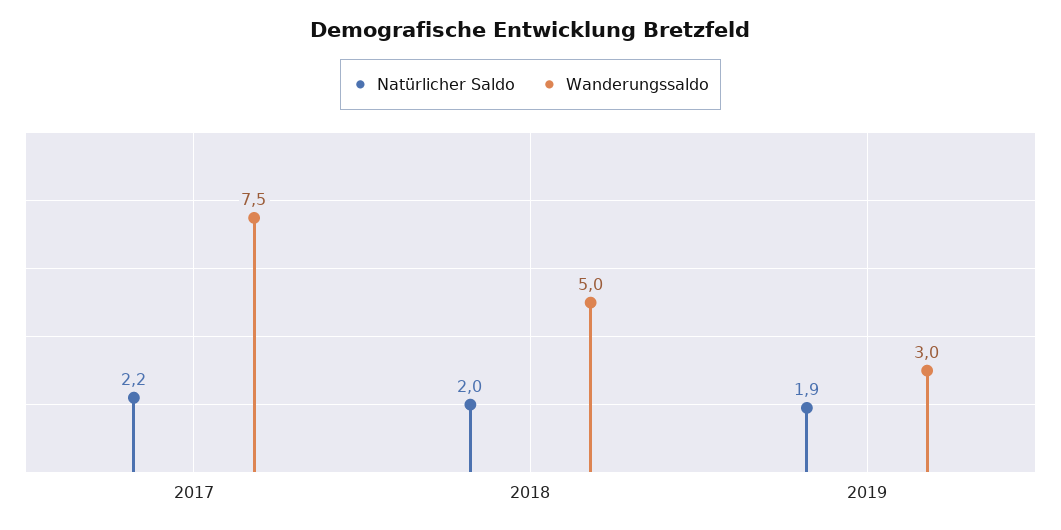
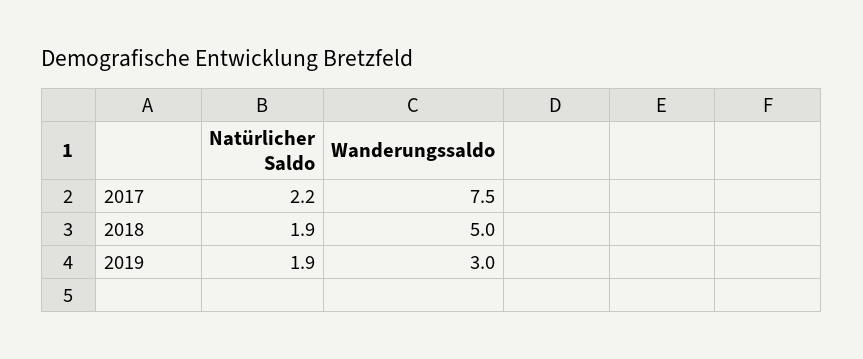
Natürlicher Saldo, 2018: 2 -> 1.9

